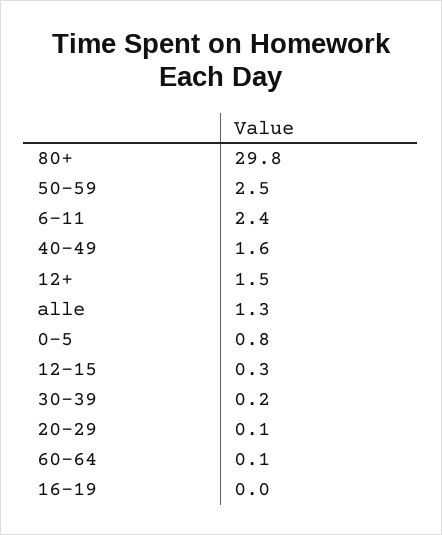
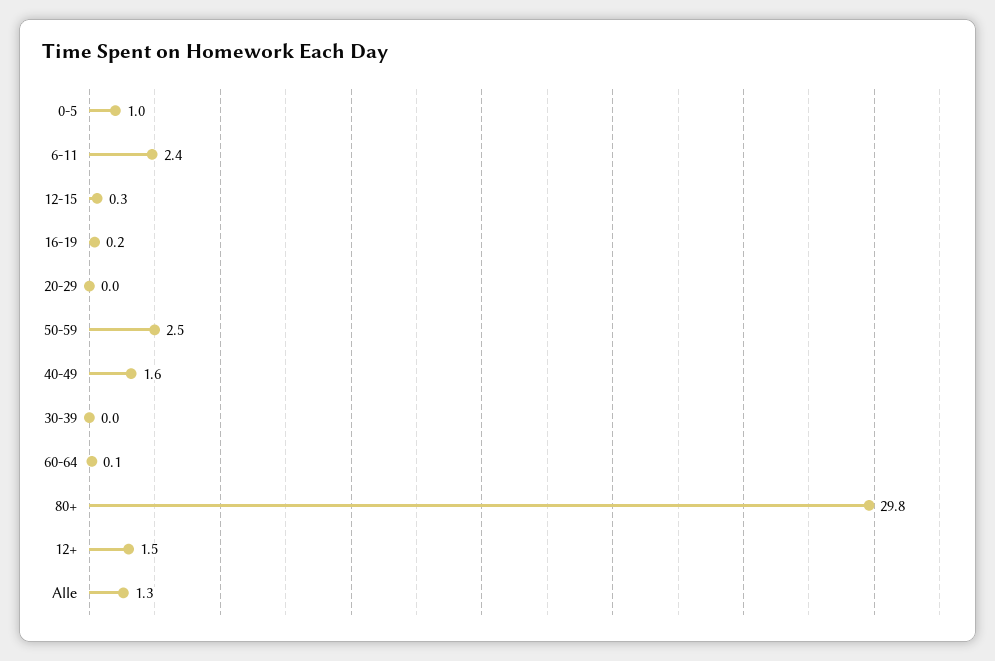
0-5: 0.8 -> 1
30-39: 0.2 -> 0
20-29: 0.1 -> 0
16-19: 0 -> 0.2

